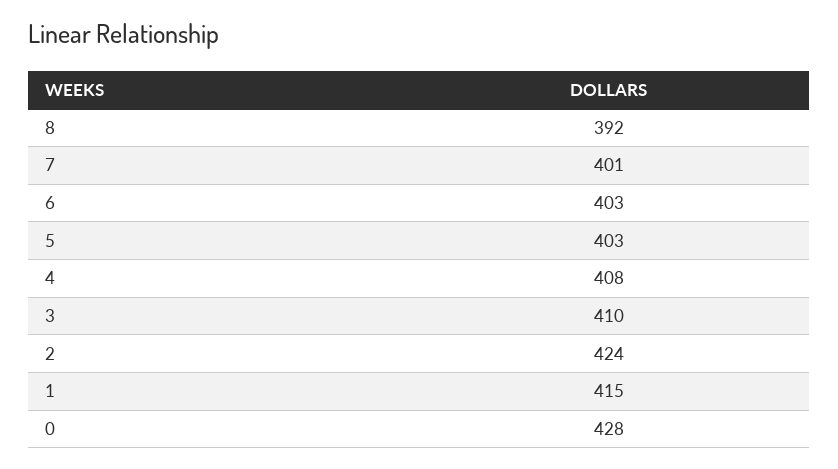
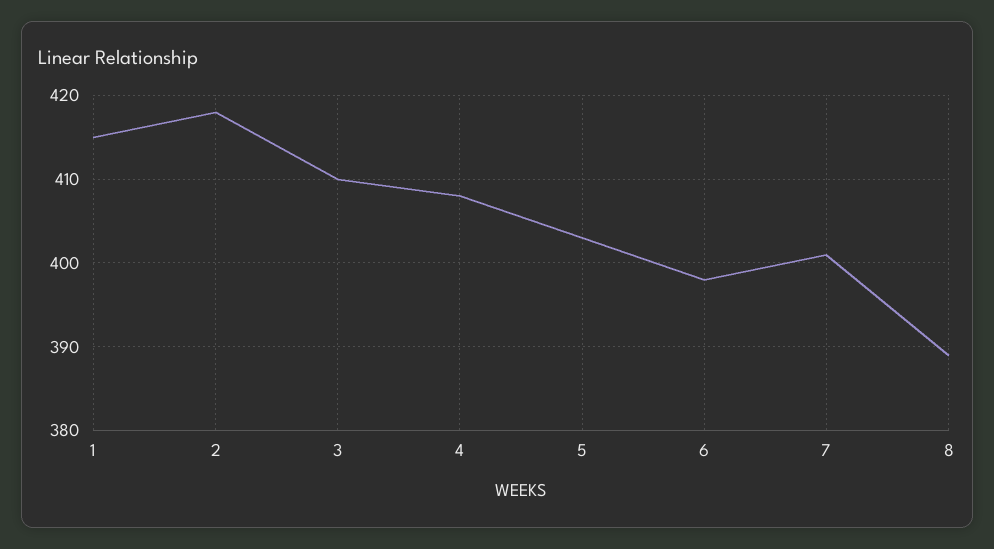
8: 392 -> 389
6: 403 -> 398
2: 424 -> 418
0: 428 -> none

